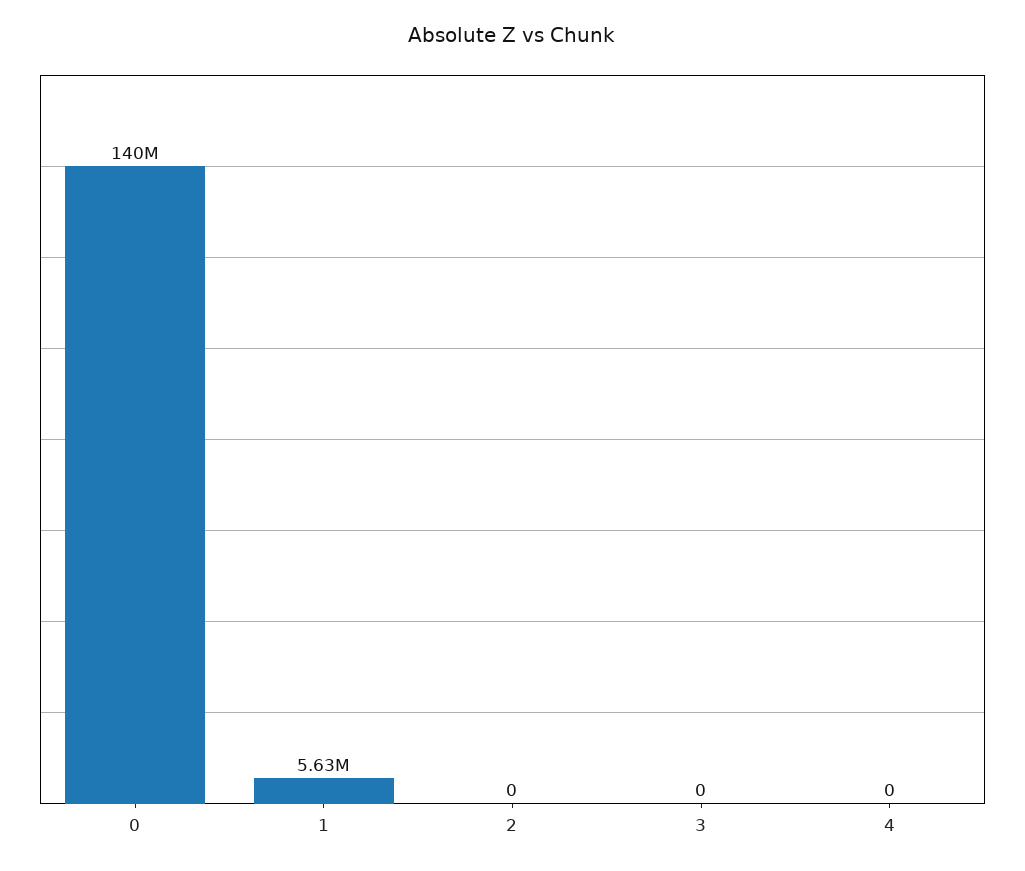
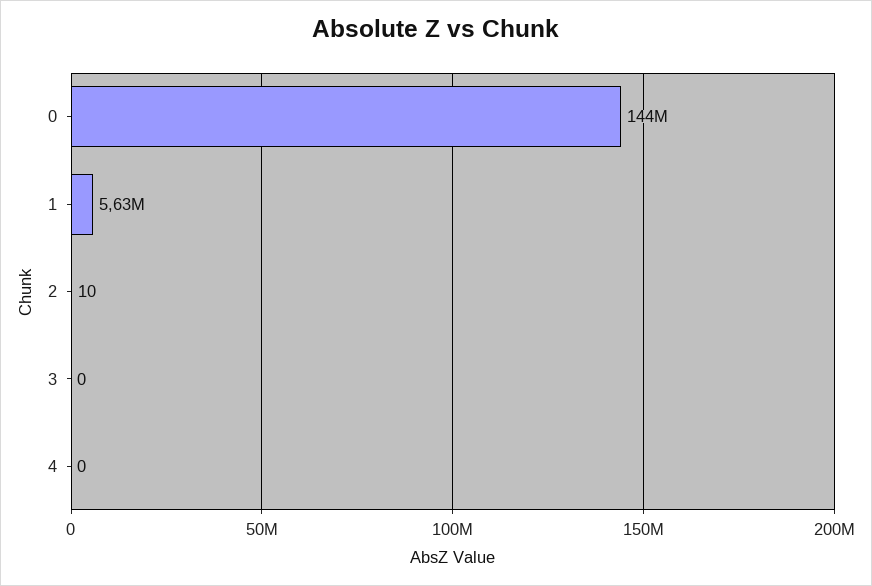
0: 140000000 -> 144000000
2: 0 -> 10

